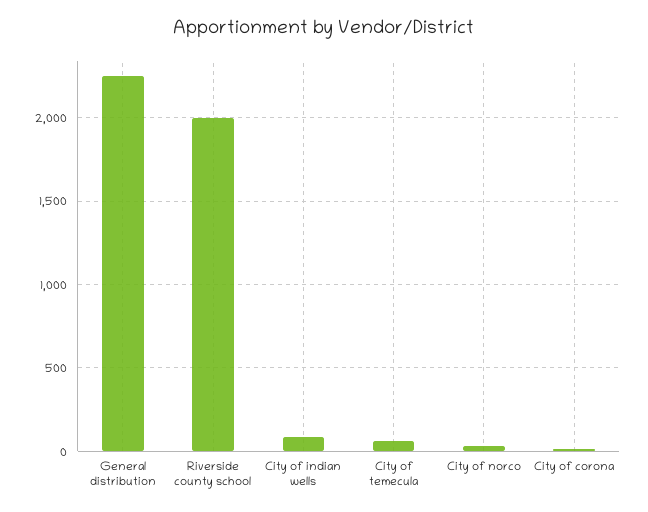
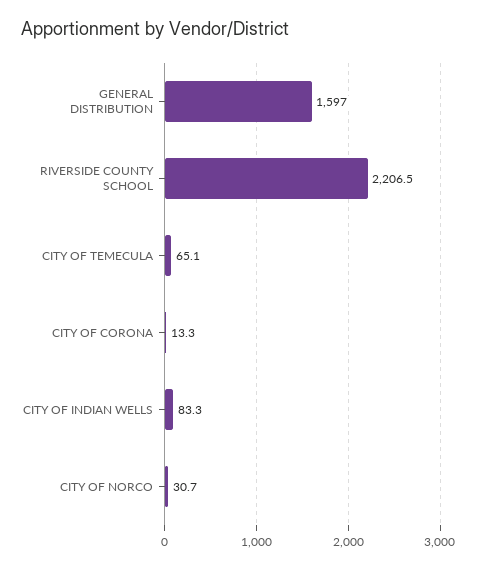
General distribution: 2250 -> 1597
Riverside county school: 2000 -> 2206.5

